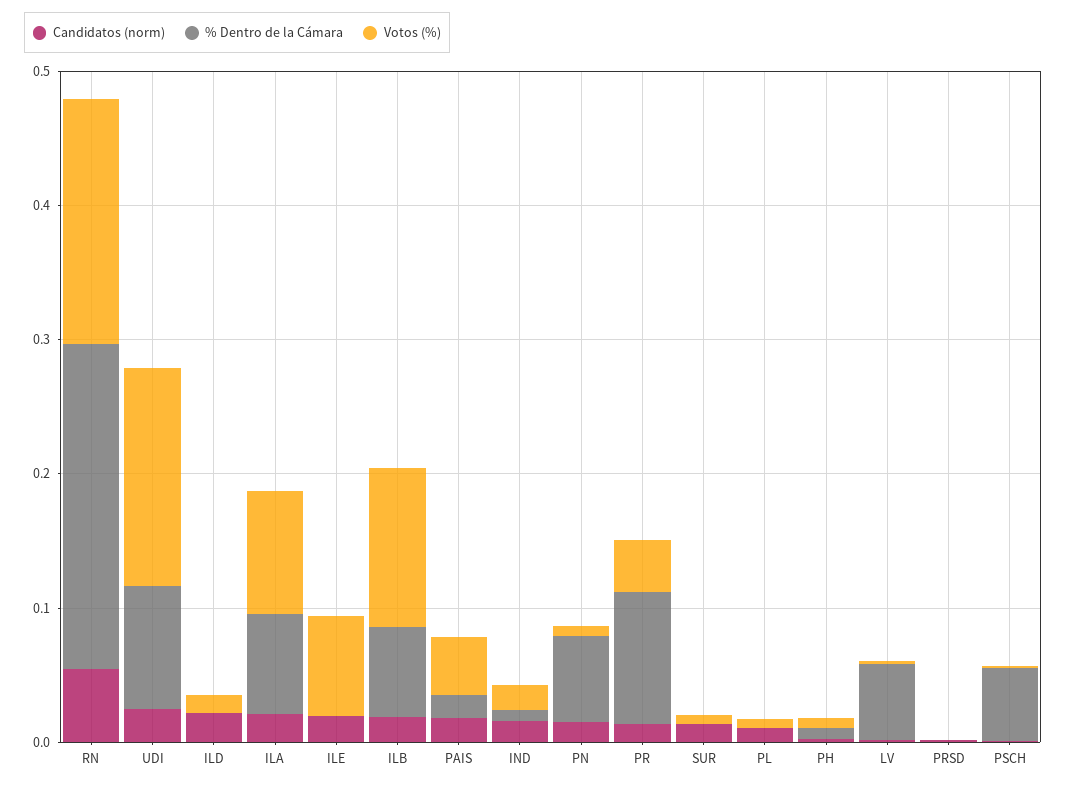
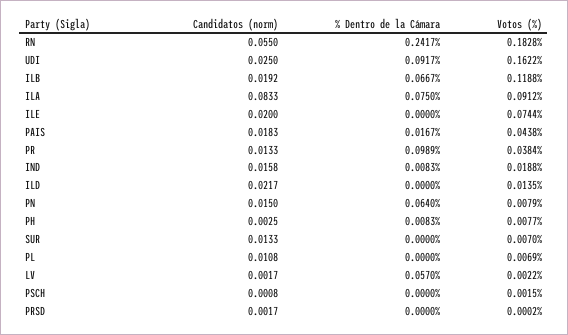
Candidatos (norm), ILA: 0.02 -> 0.0833
% Dentro de la Cámara, PSCH: 0.06 -> 0

